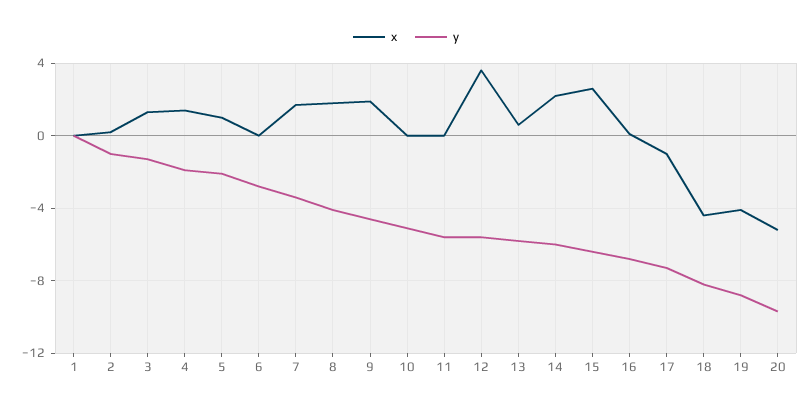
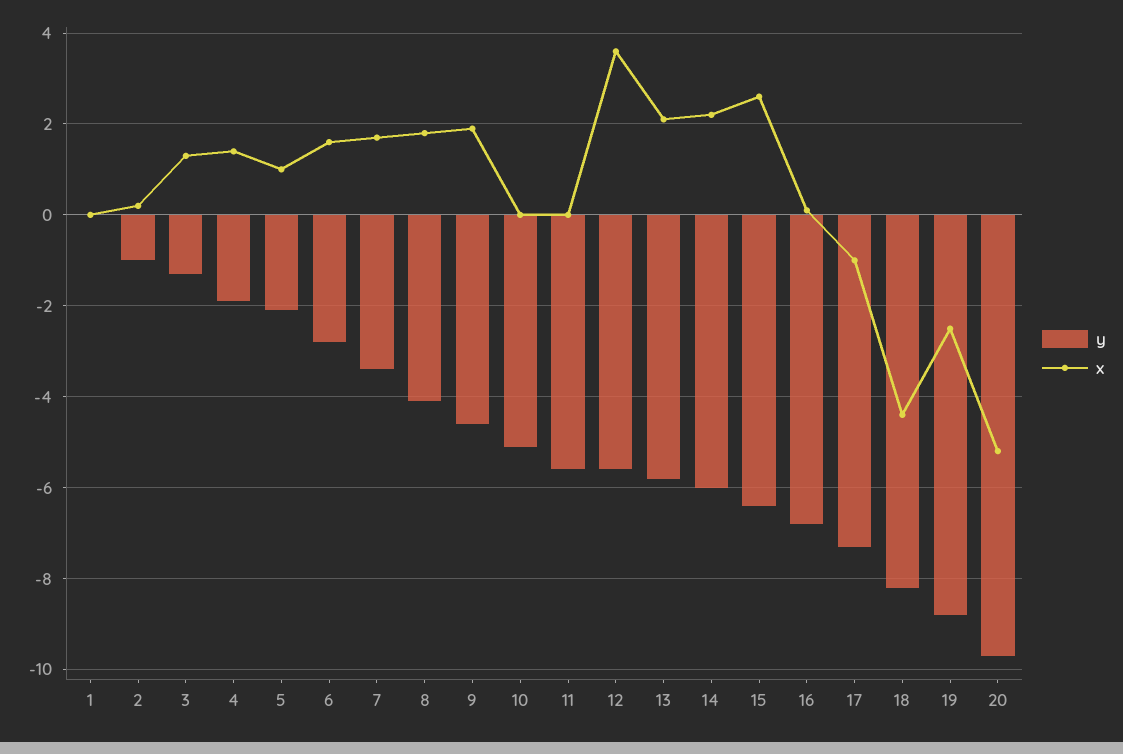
x, 6: 0 -> 1.5
x, 13: 0.5 -> 2
x, 19: -4 -> -2.5

